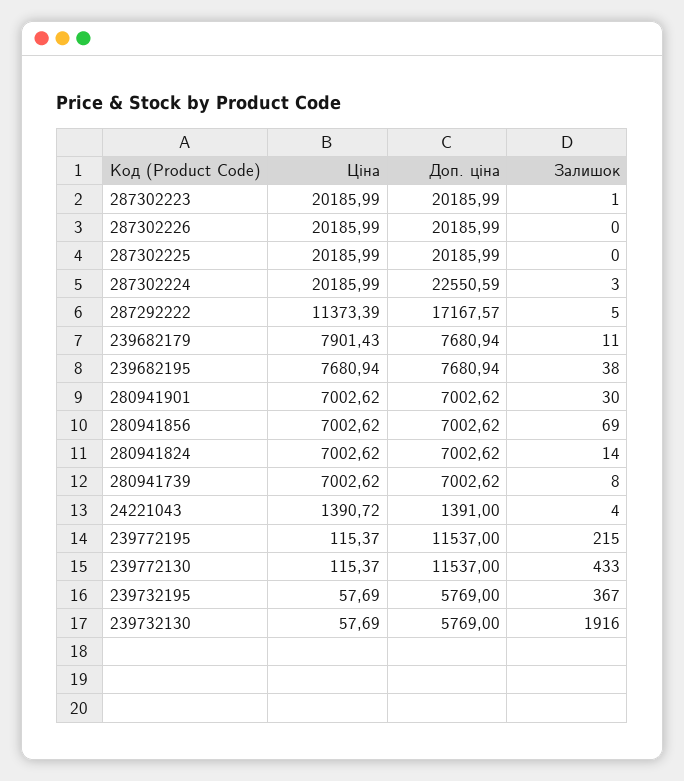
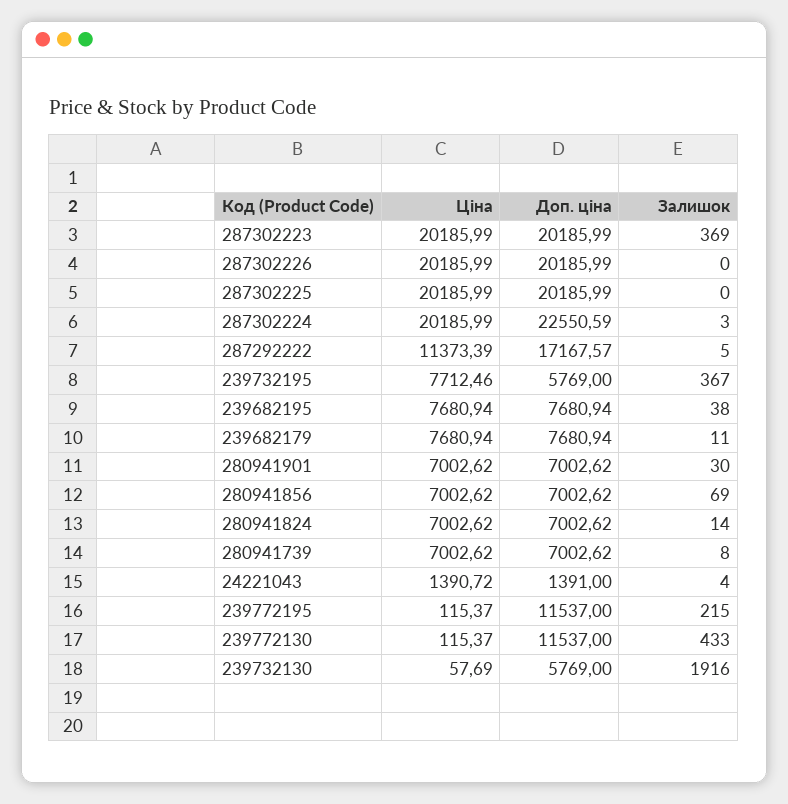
Залишок, 287302223: 1 -> 369
Ціна, 239682179: 7901.43 -> 7680.94
Ціна, 239732195: 57.69 -> 7712.46

